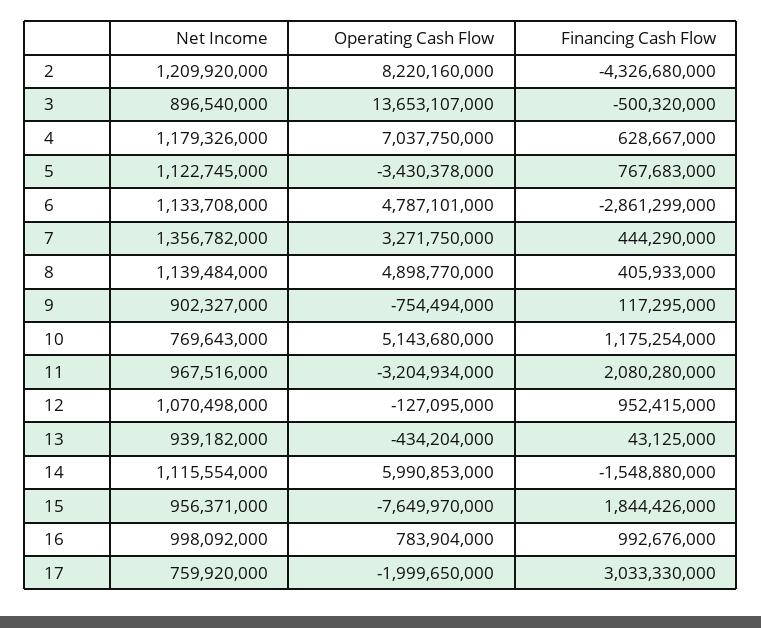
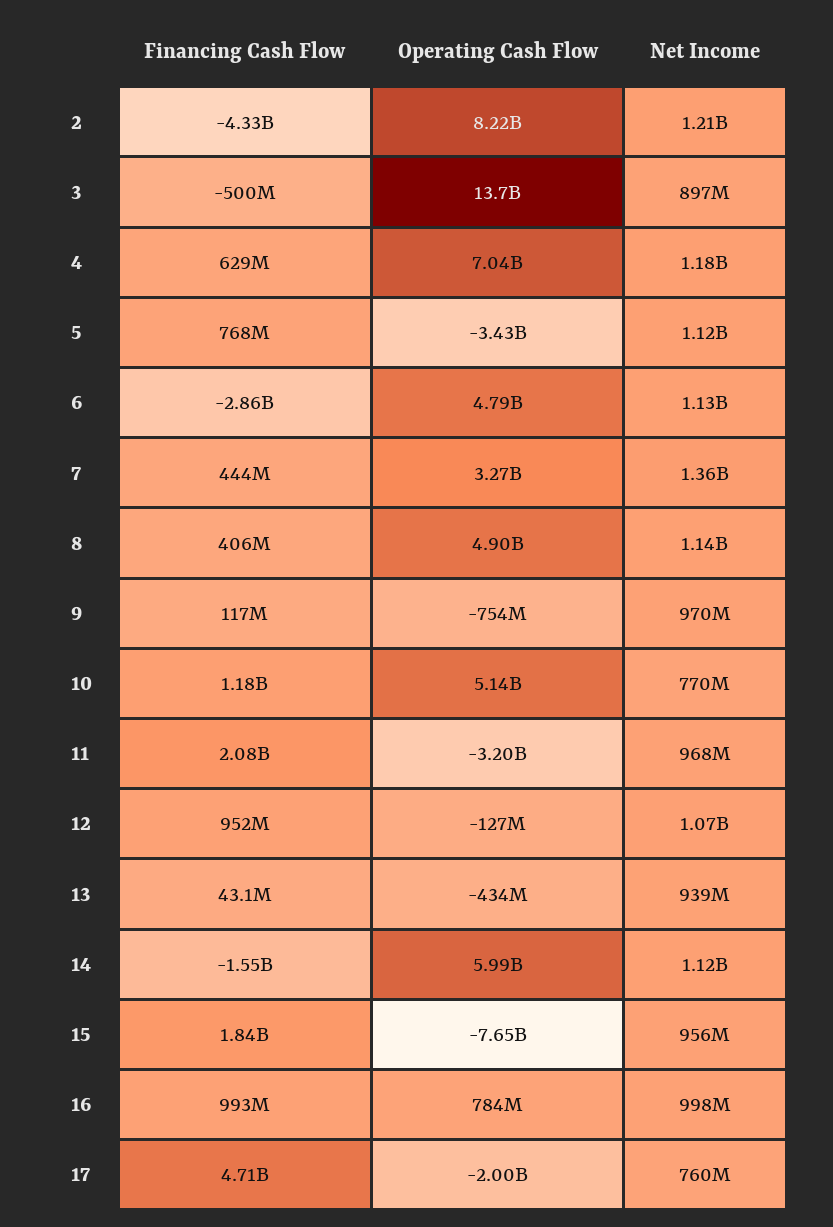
Net Income, 9: 902327000 -> 970000000
Financing Cash Flow, 17: 3033330000 -> 4710000000

